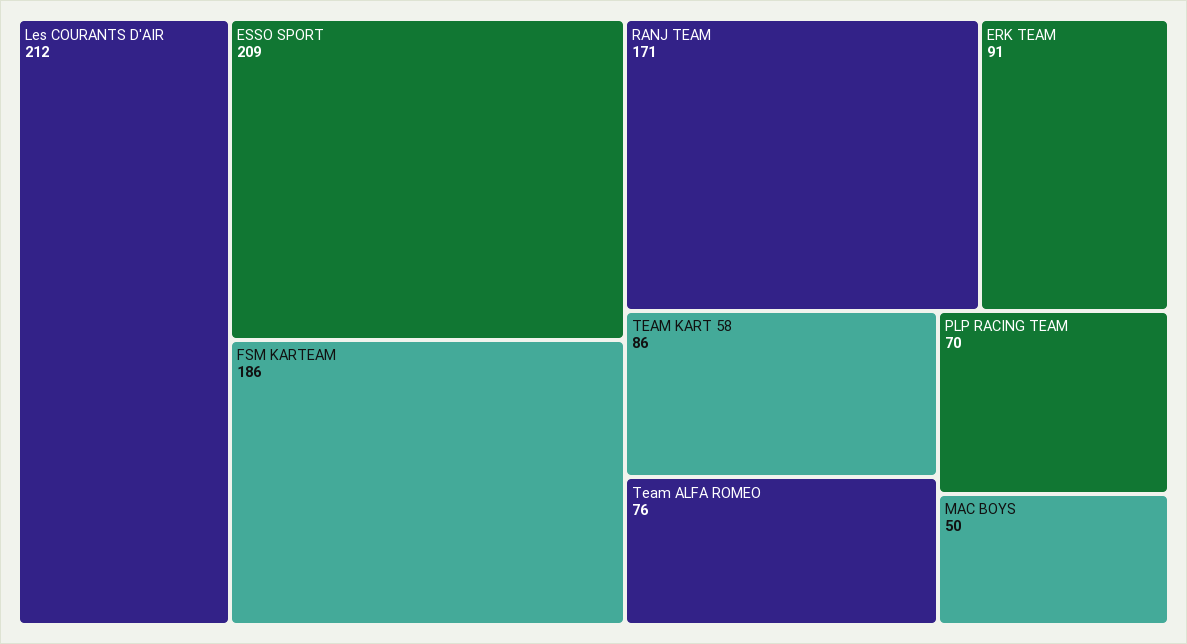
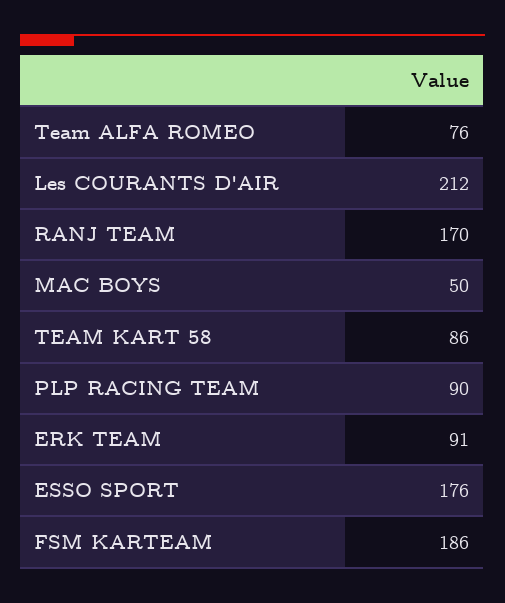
ESSO SPORT: 209 -> 176
RANJ TEAM: 171 -> 170
PLP RACING TEAM: 70 -> 90

